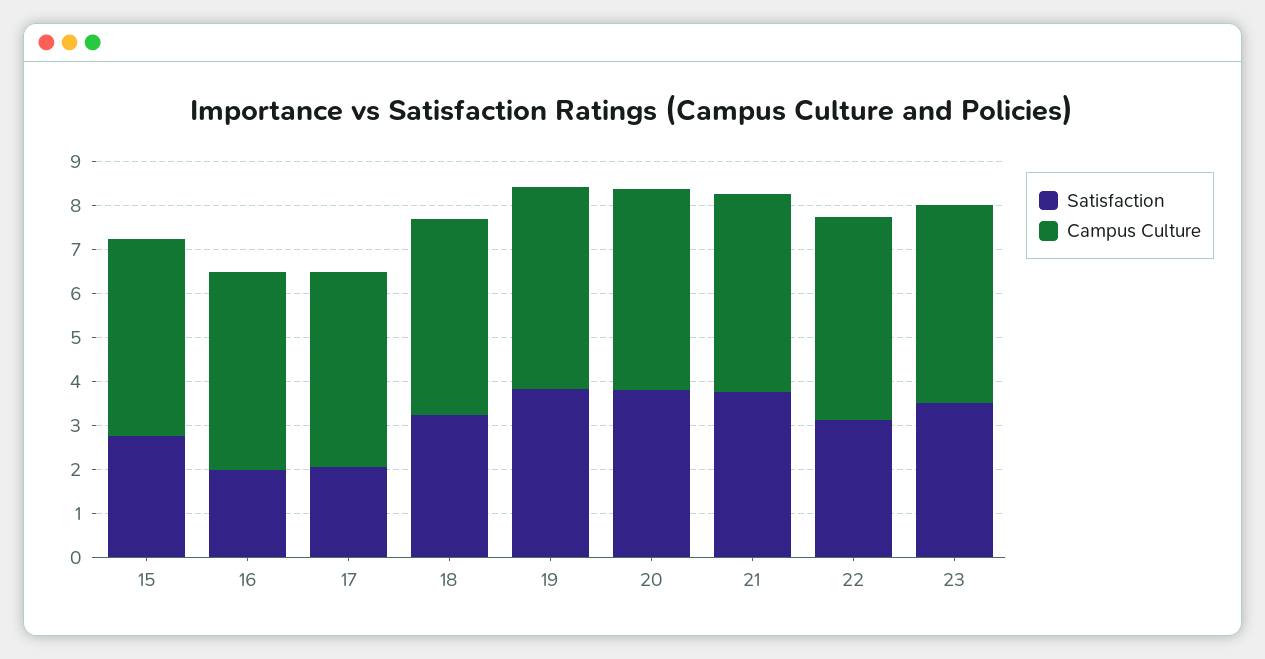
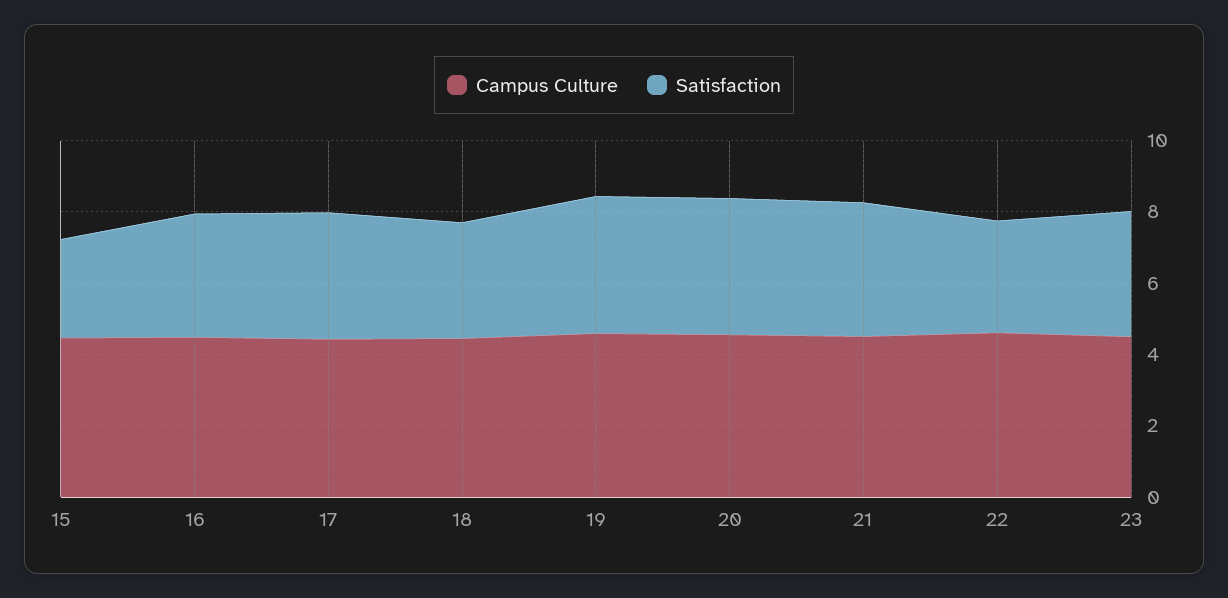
Satisfaction, 16: 2 -> 3.5
Satisfaction, 17: 2 -> 3.5

